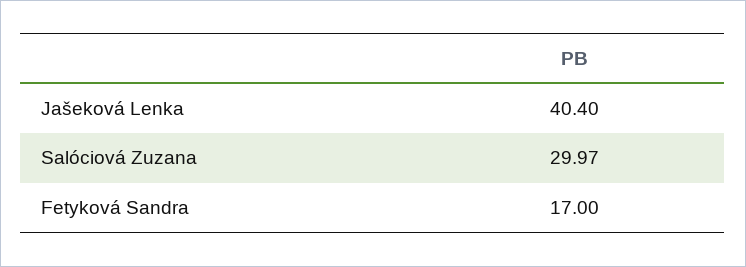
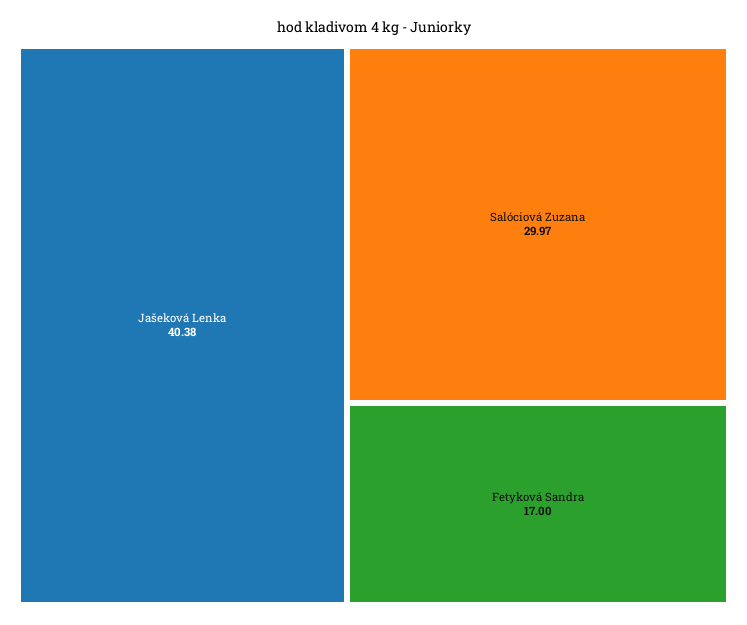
Jašeková Lenka: 40.4 -> 40.38

